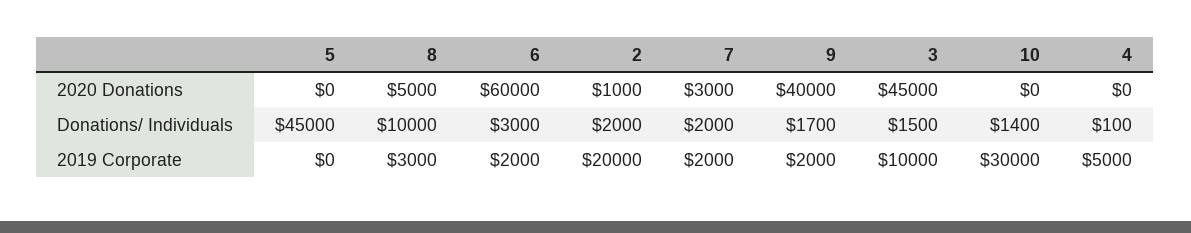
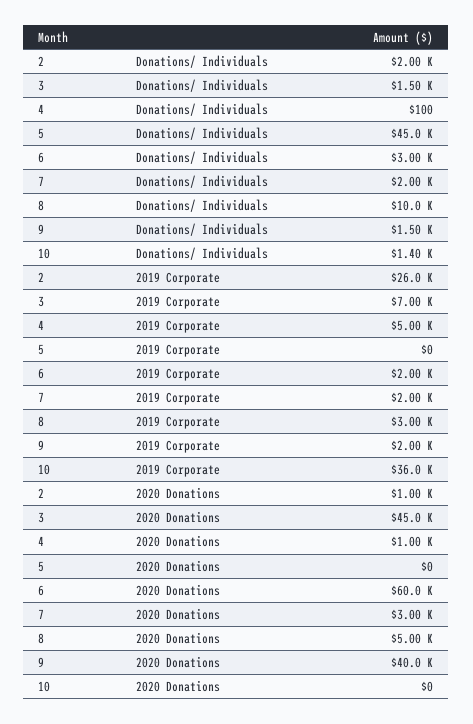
4, 2020 Donations: 0 -> 1000
9, Donations/ Individuals: 1700 -> 1500
2, 2019 Corporate: 20000 -> 26000
3, 2019 Corporate: 10000 -> 7000
10, 2019 Corporate: 30000 -> 36000

